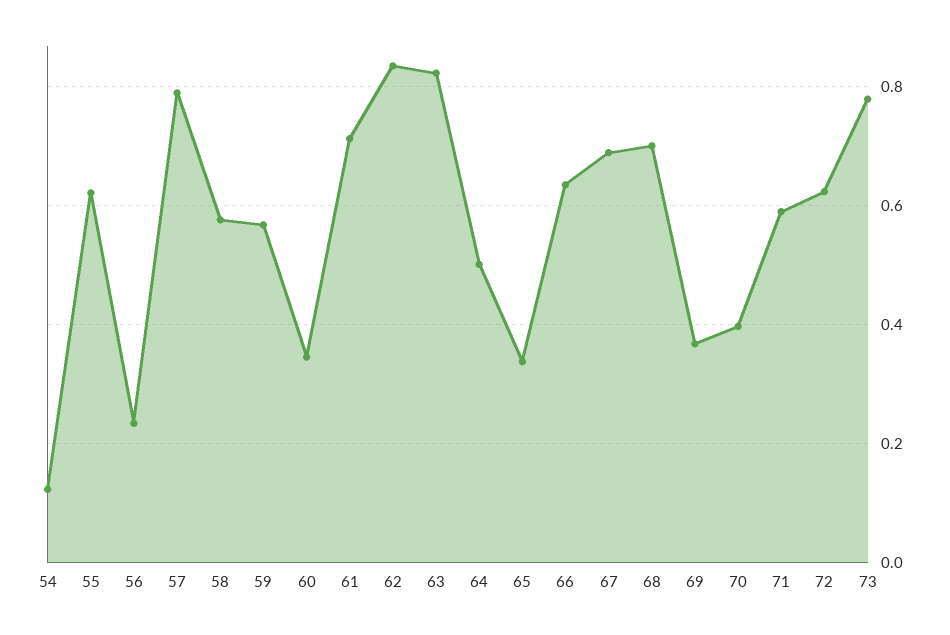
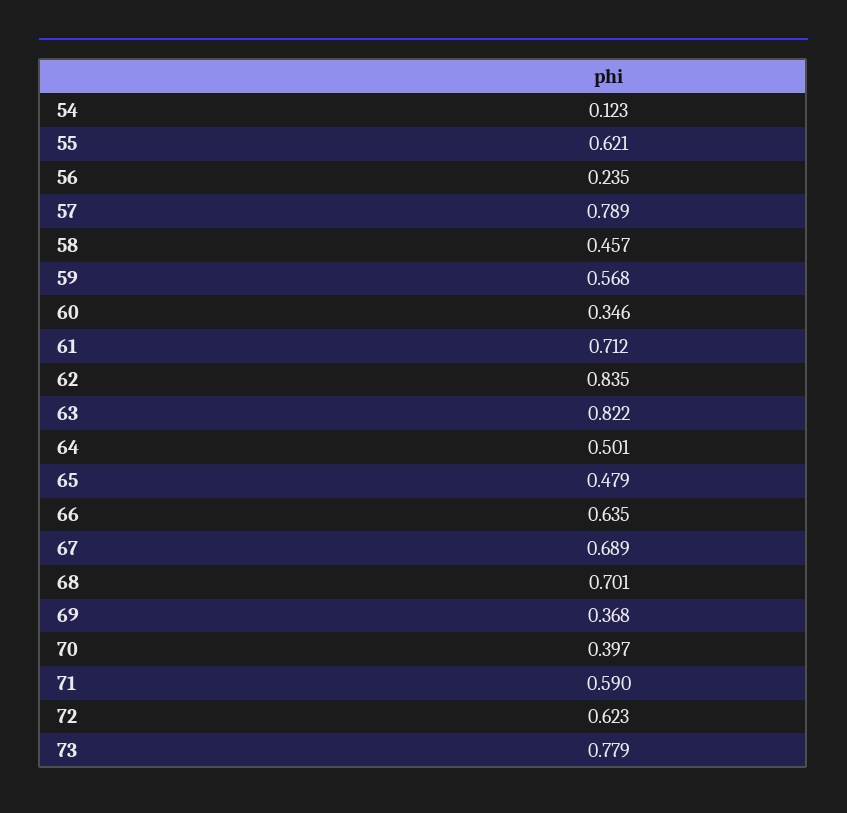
58: 0.58 -> 0.457
65: 0.34 -> 0.479

